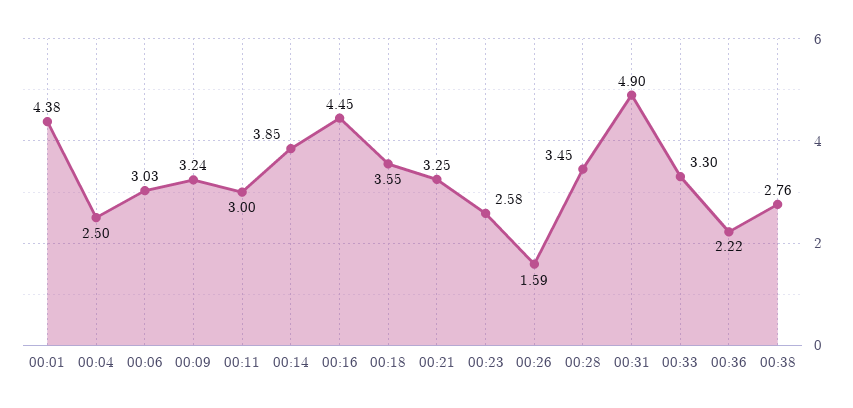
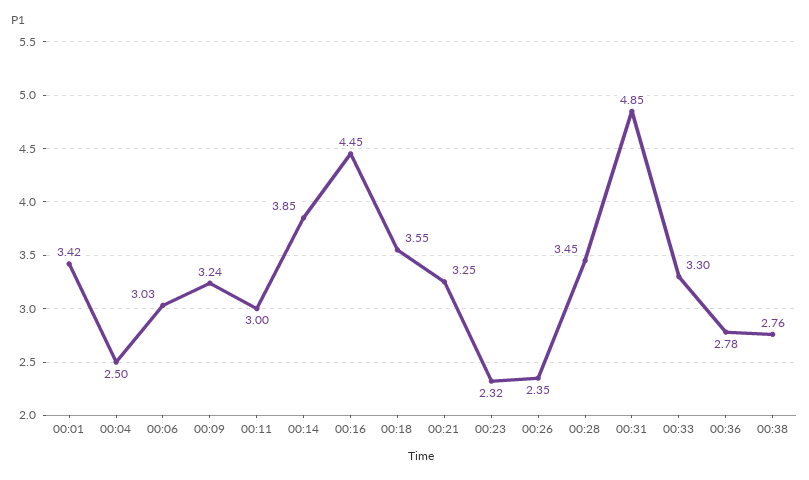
00:01: 4.38 -> 3.42
00:23: 2.58 -> 2.32
00:26: 1.59 -> 2.35
00:31: 4.9 -> 4.85
00:36: 2.22 -> 2.78

